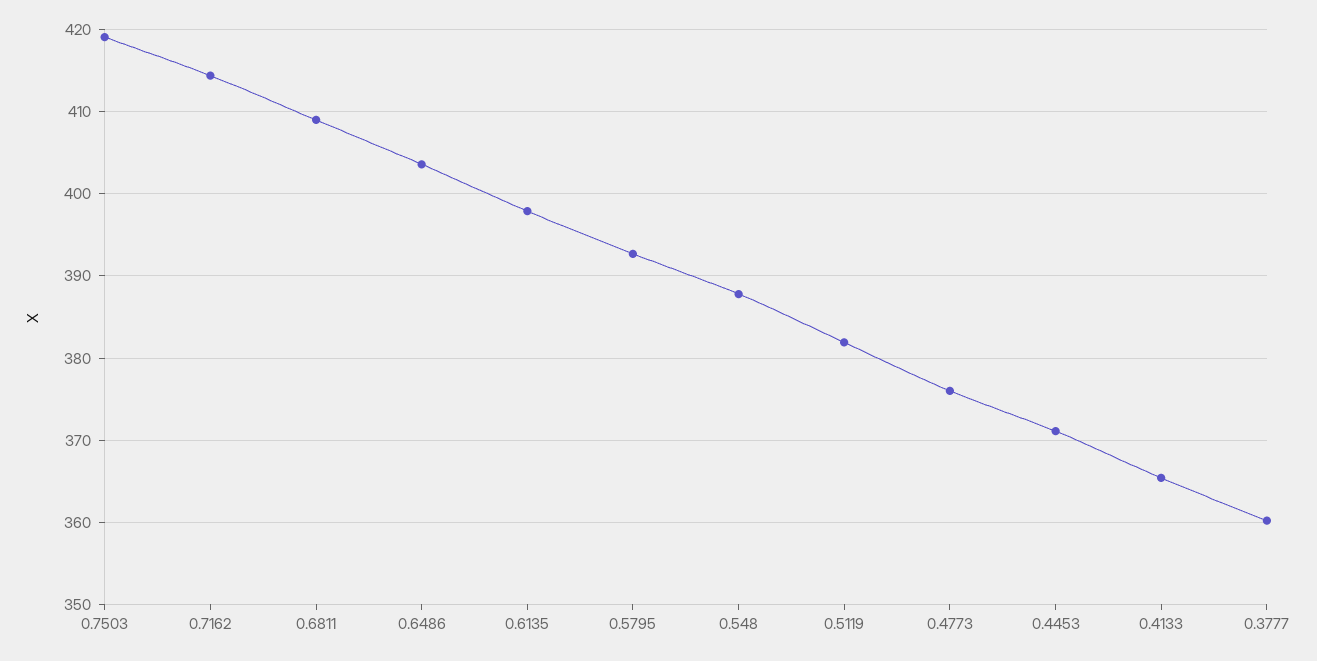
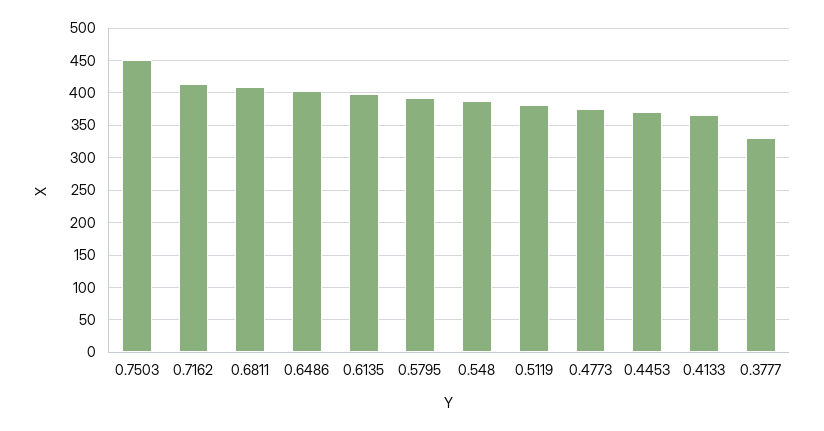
0.7503: 419 -> 450
0.3777: 360 -> 330

